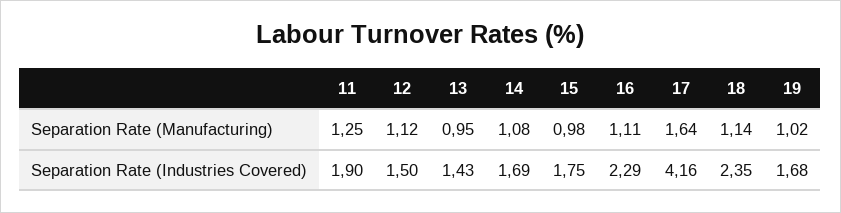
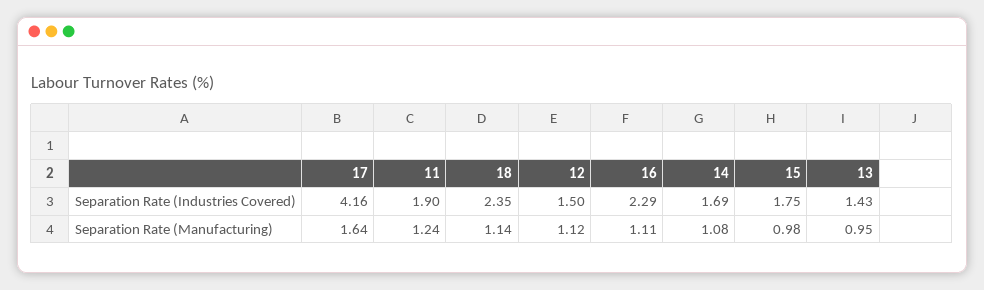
11, Separation Rate (Manufacturing): 1.25 -> 1.24
19, Separation Rate (Manufacturing): 1.02 -> none
19, Separation Rate (Industries Covered): 1.68 -> none

